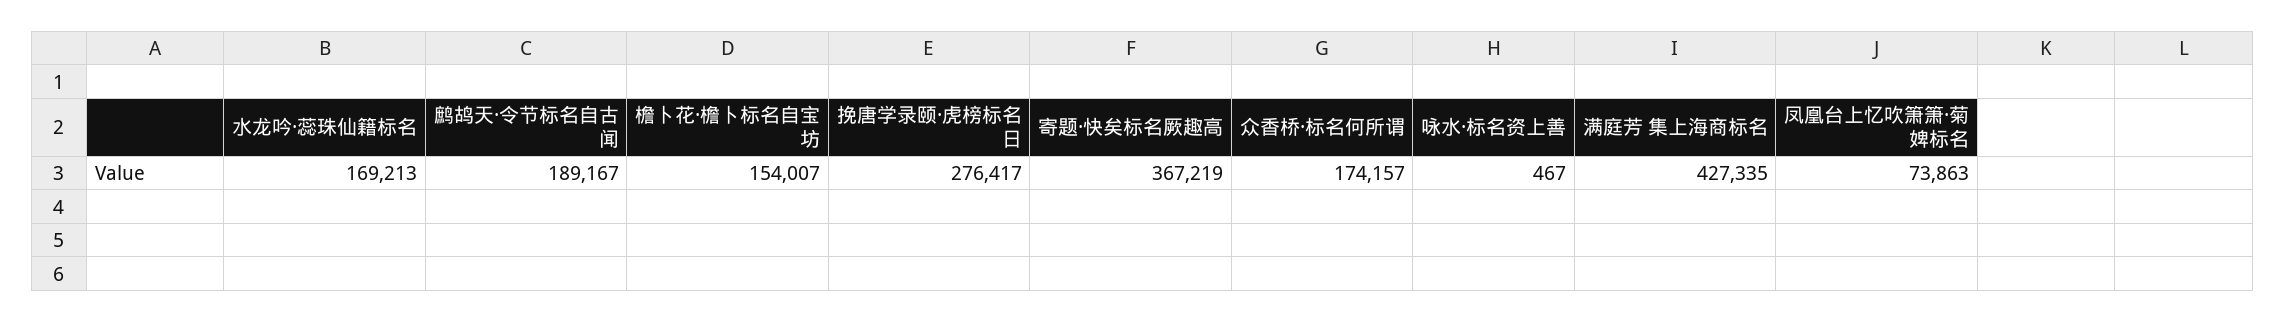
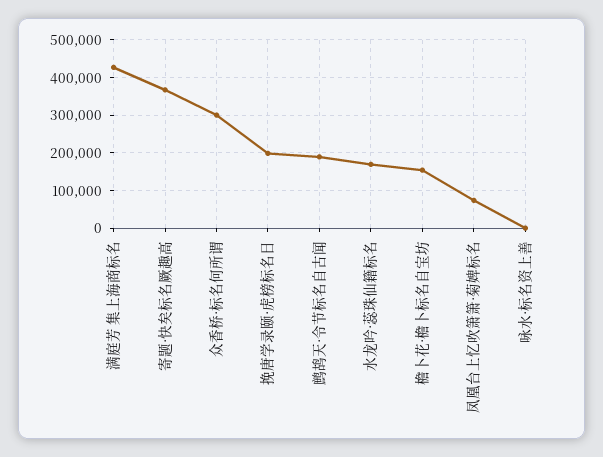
挽唐学录颐·虎榜标名日: 276417 -> 200000
众香桥·标名何所谓: 174157 -> 300000

